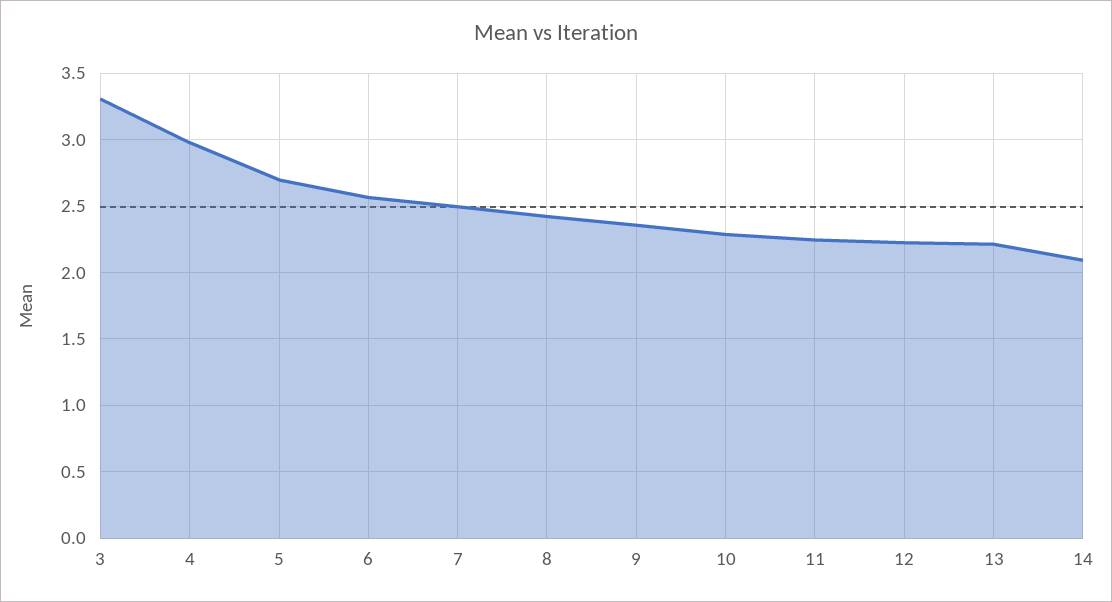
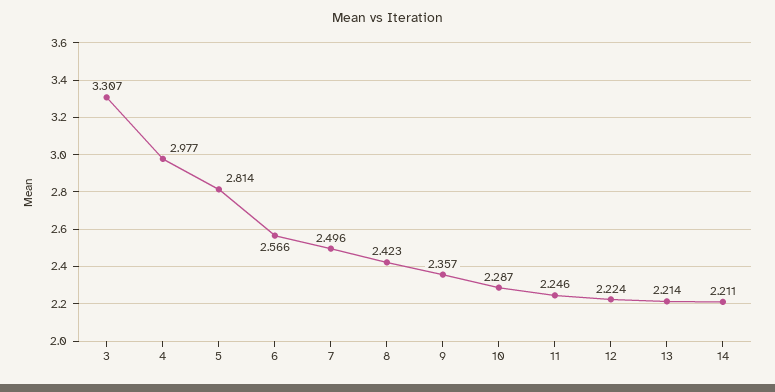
5: 2.7 -> 2.814
14: 2.1 -> 2.211

